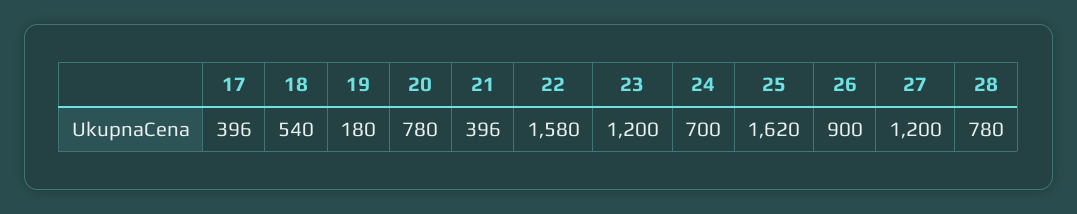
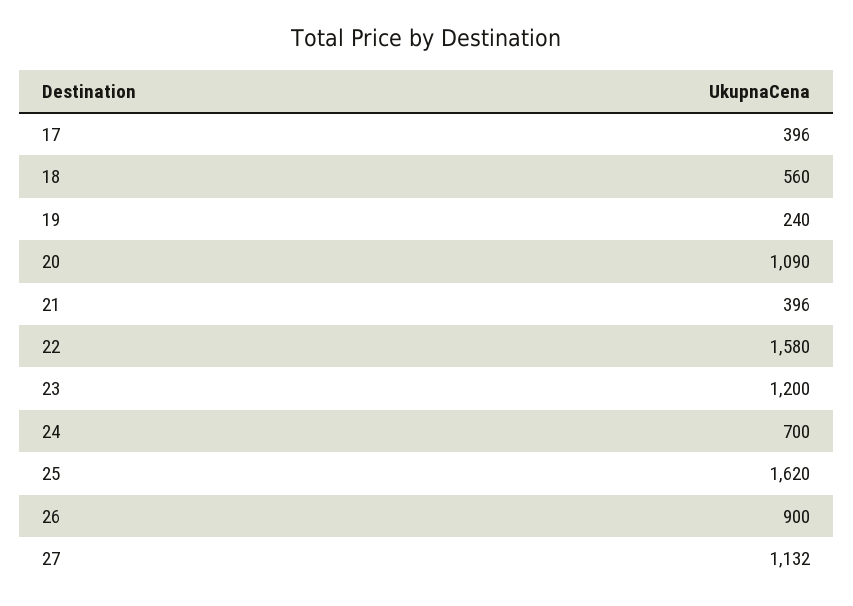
18: 540 -> 560
19: 180 -> 240
20: 780 -> 1090
27: 1200 -> 1132
28: 780 -> none

